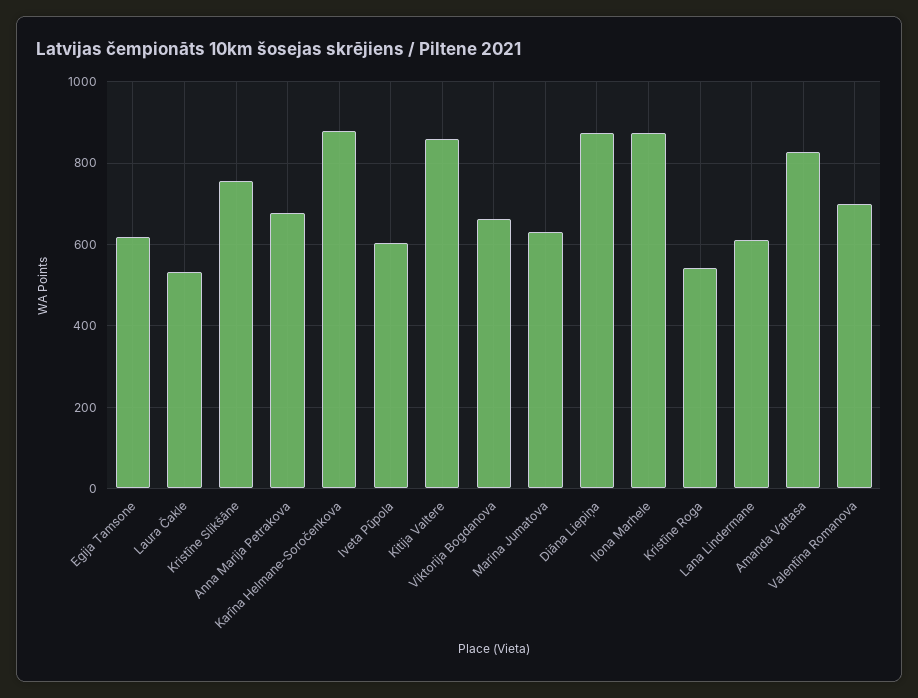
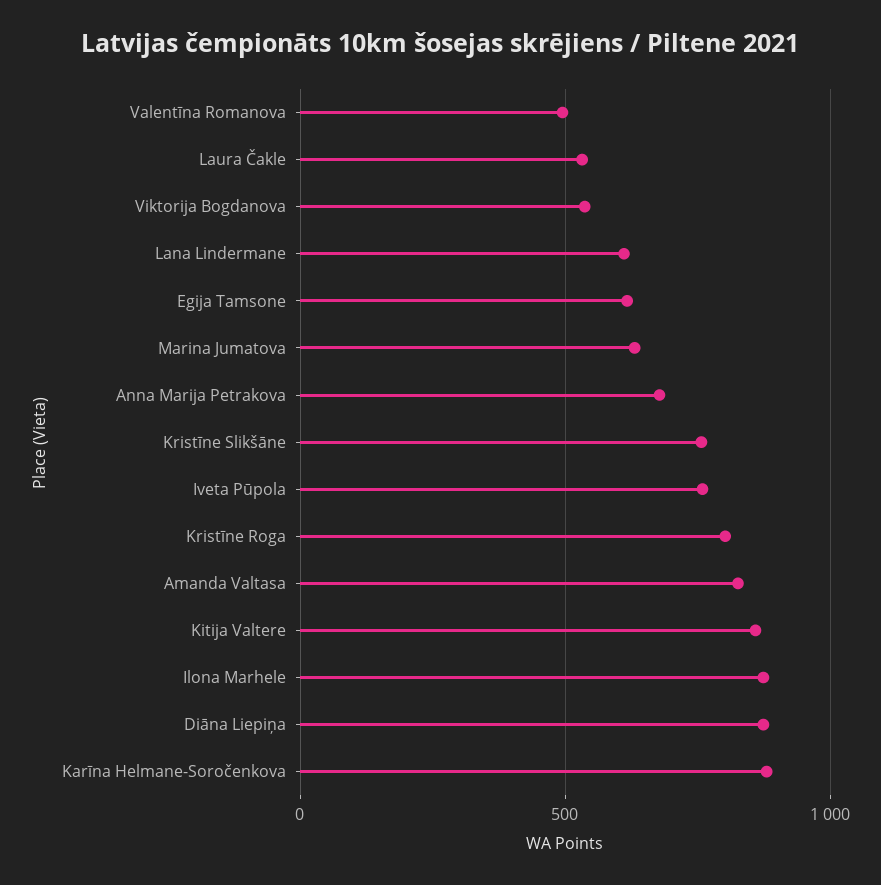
Iveta Pūpola: 600 -> 750
Viktorija Bogdanova: 660 -> 550
Kristīne Roga: 540 -> 800
Valentīna Romanova: 700 -> 500

